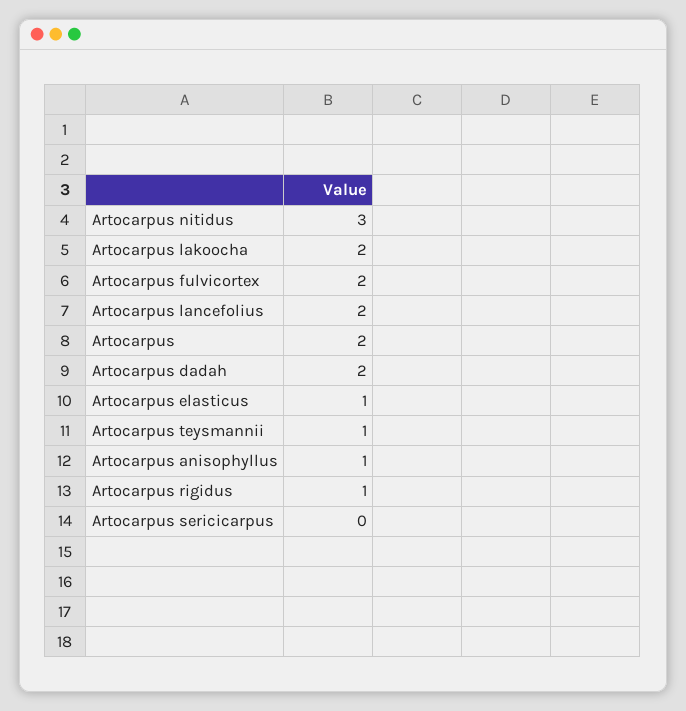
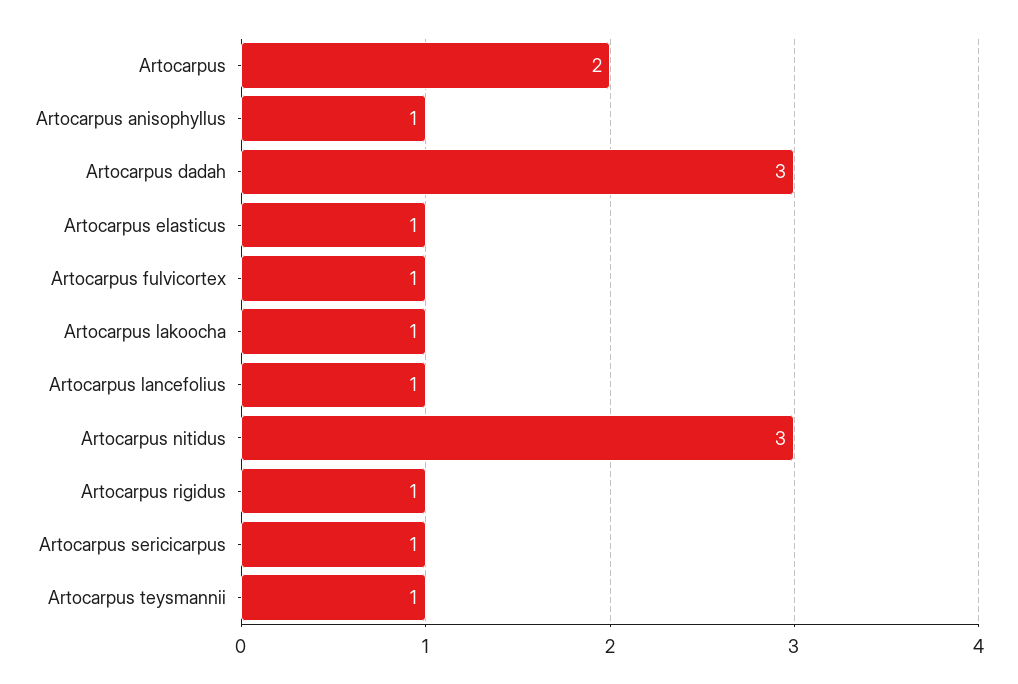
Artocarpus lakoocha: 2 -> 1
Artocarpus fulvicortex: 2 -> 1
Artocarpus lancefolius: 2 -> 1
Artocarpus dadah: 2 -> 3
Artocarpus sericicarpus: 0 -> 1

